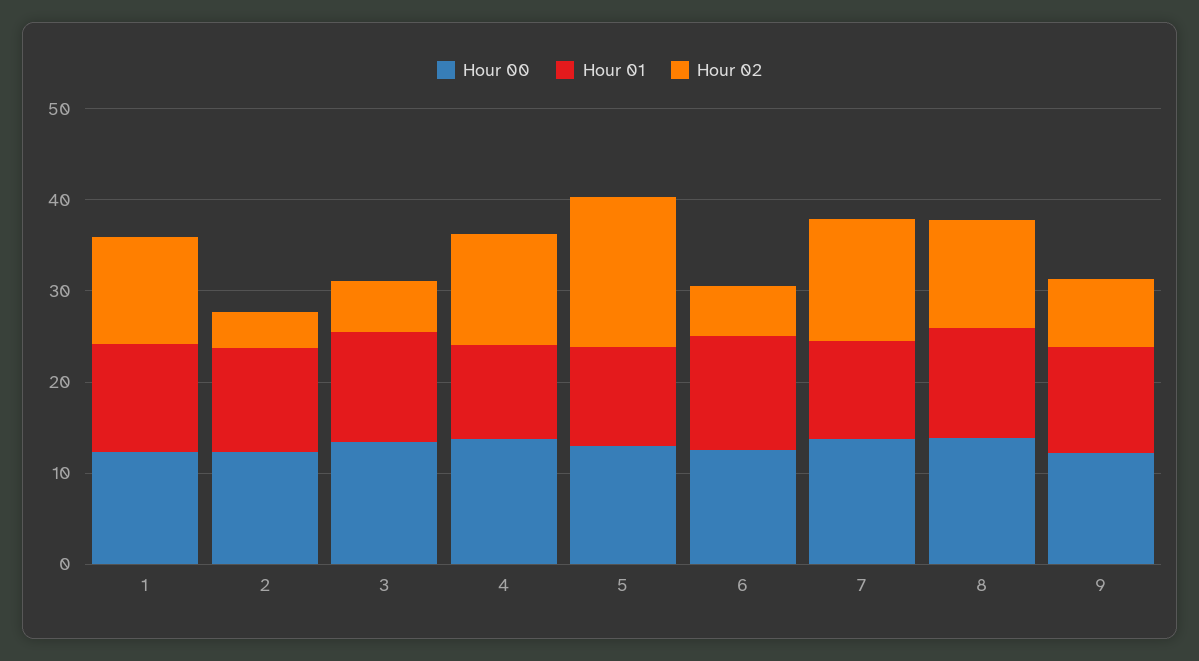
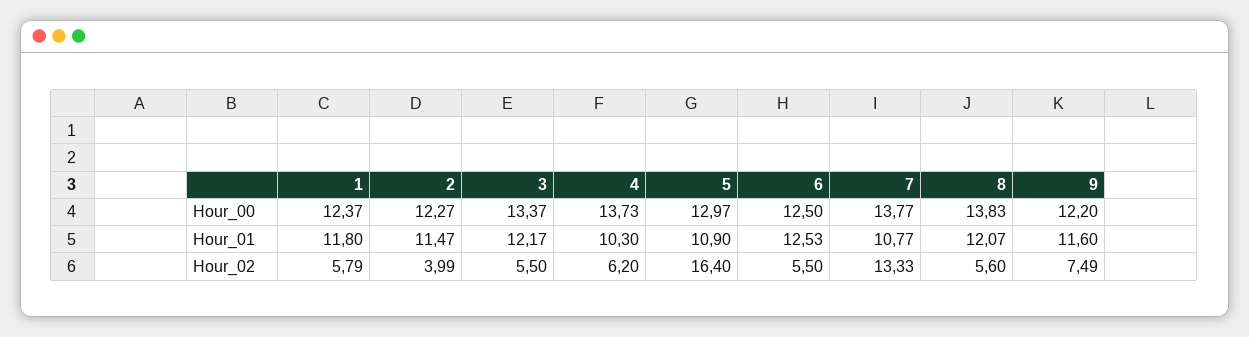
Hour 02, 1: 12 -> 5.79
Hour 02, 4: 12 -> 6.2
Hour 02, 8: 12 -> 5.6

